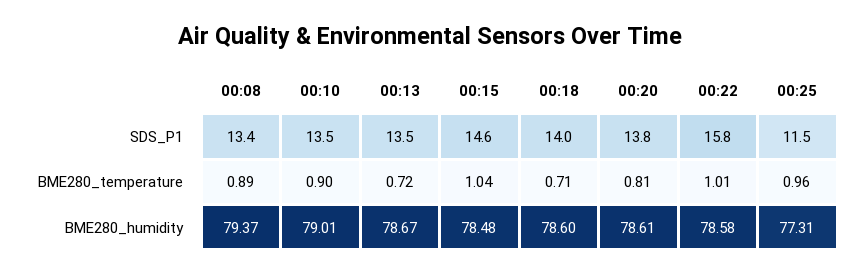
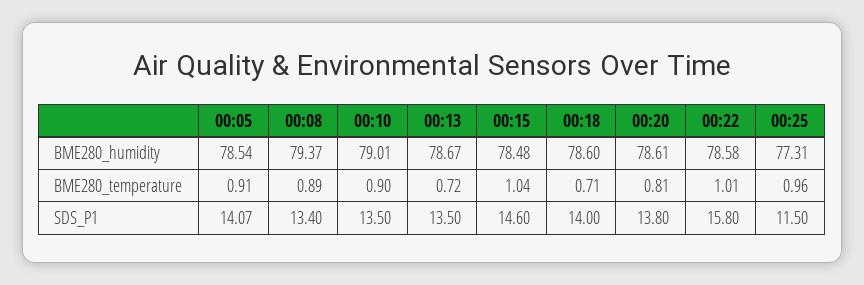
00:05, BME280_humidity: none -> 78.54
00:05, BME280_temperature: none -> 0.91
00:05, SDS_P1: none -> 14.07

